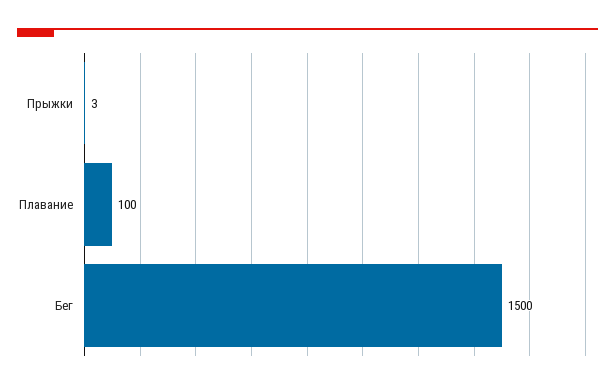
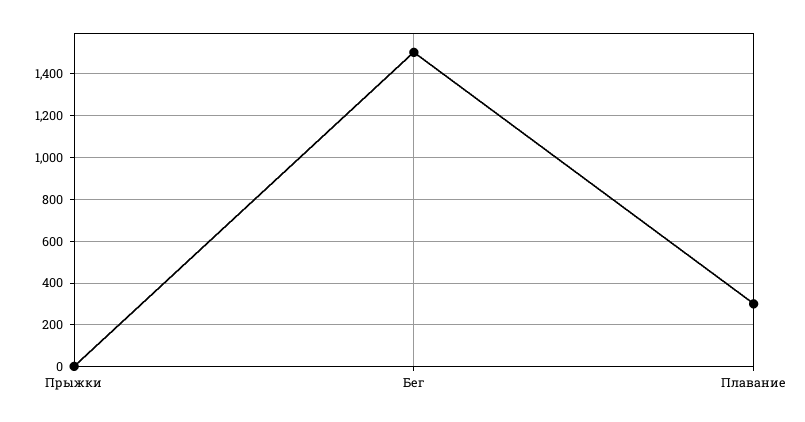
Плавание: 100 -> 300

